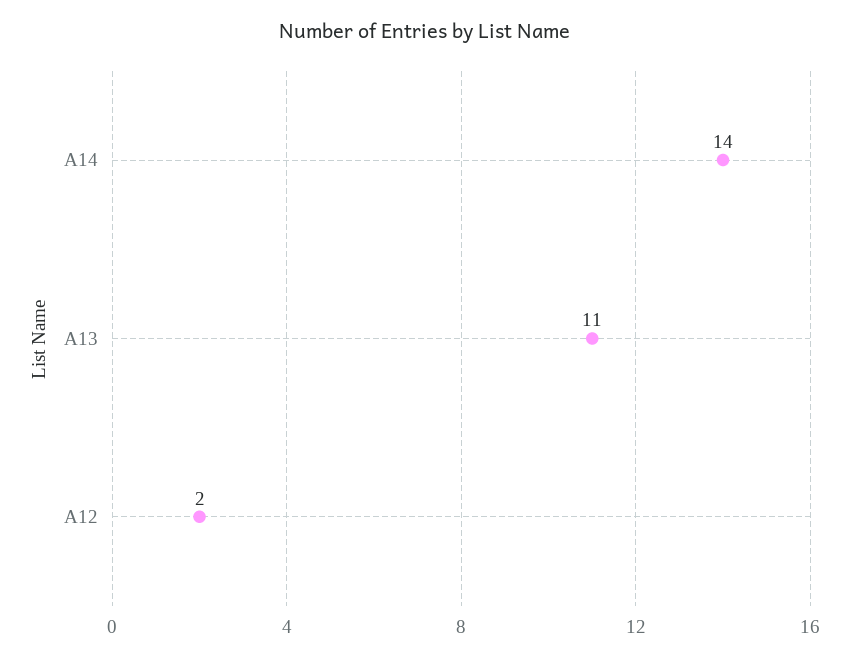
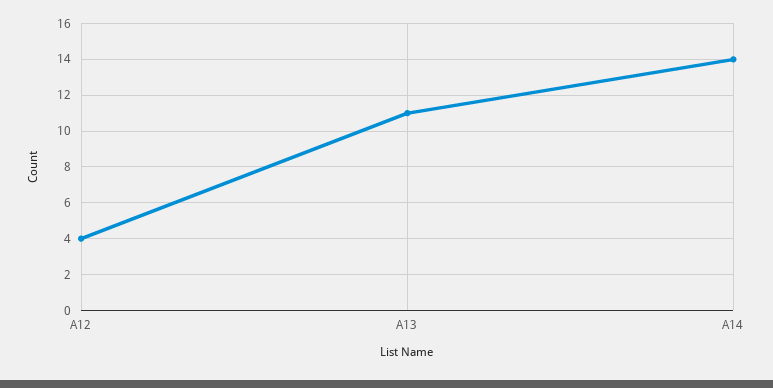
A12: 2 -> 4

